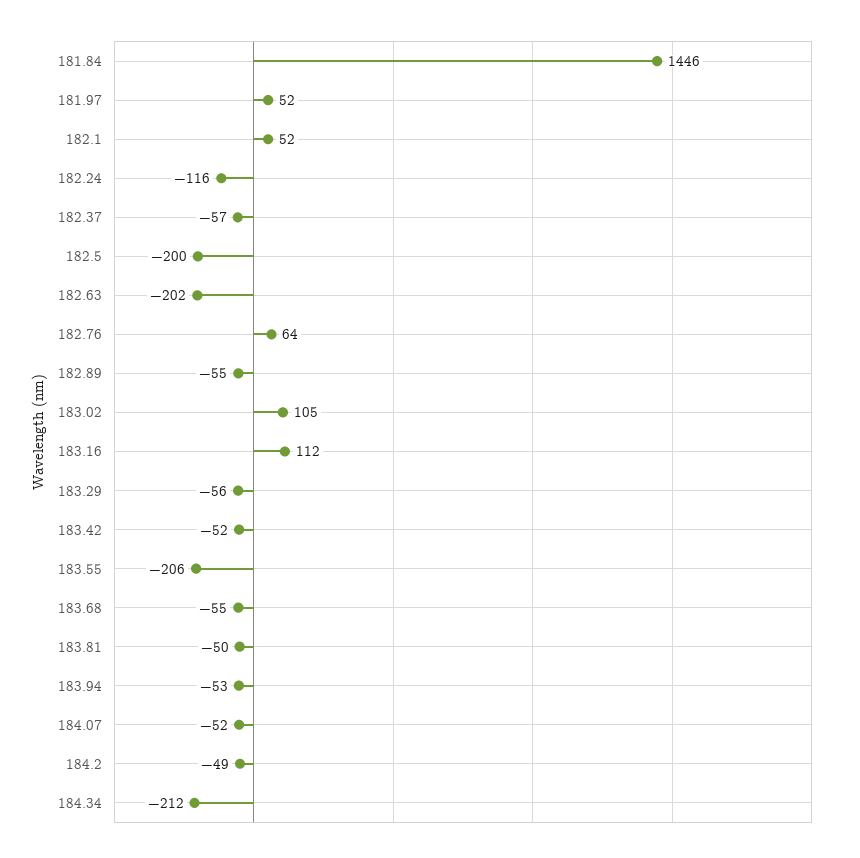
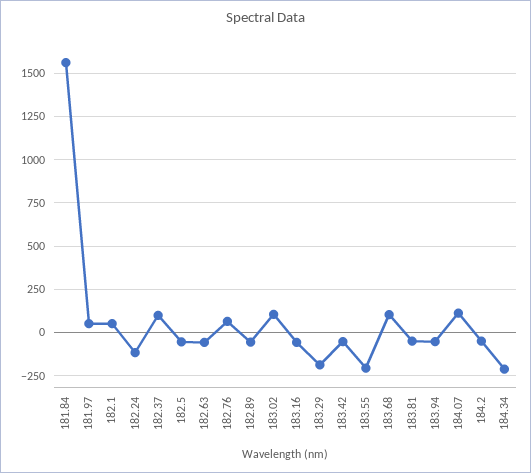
181.84: 1446 -> 1550
182.37: -57 -> 100
182.5: -200 -> -50
182.63: -202 -> -50
183.16: 112 -> -50
183.29: -56 -> -200
183.68: -55 -> 100
184.07: -52 -> 100

